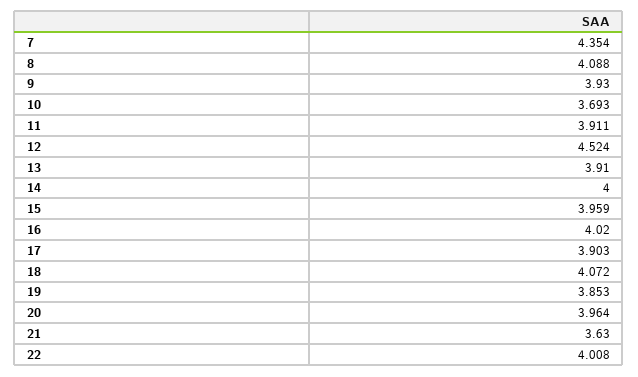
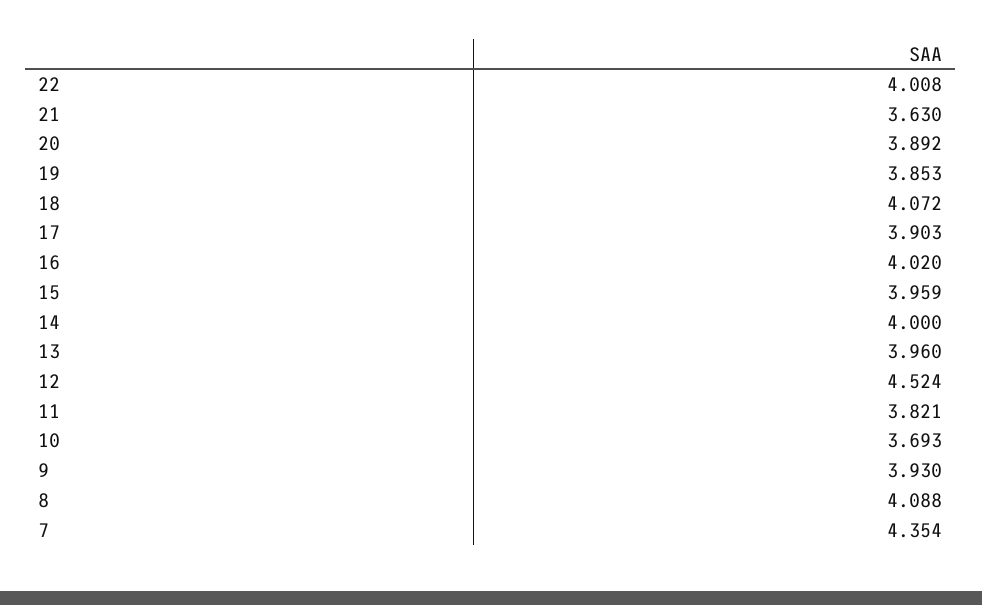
11: 3.911 -> 3.821
13: 3.91 -> 3.96
20: 3.964 -> 3.892

